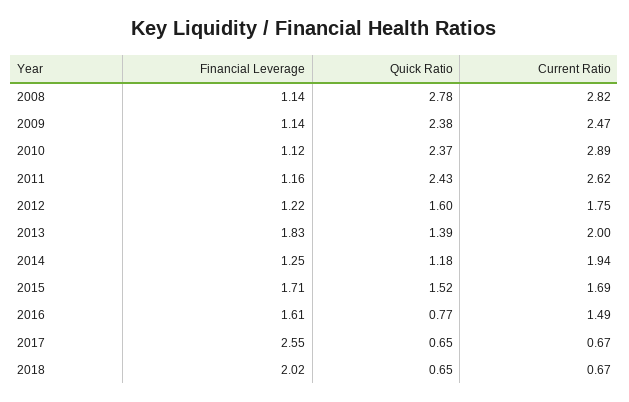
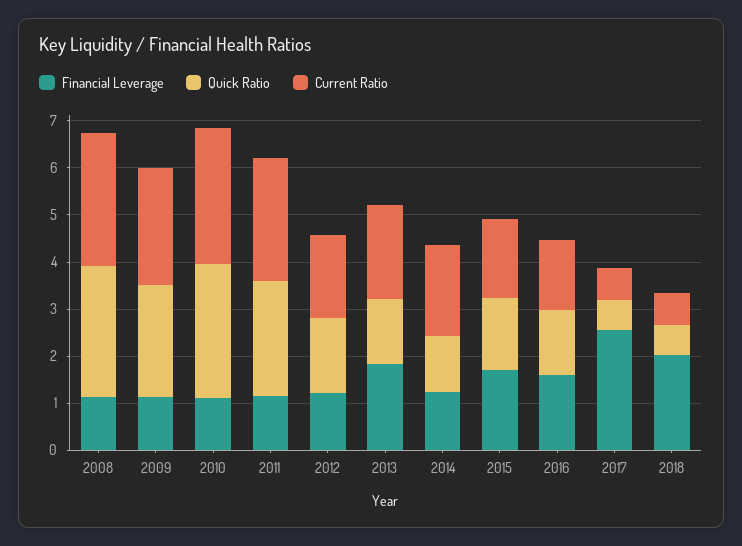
Quick Ratio, 2010: 2.37 -> 2.8
Quick Ratio, 2016: 0.77 -> 1.4

